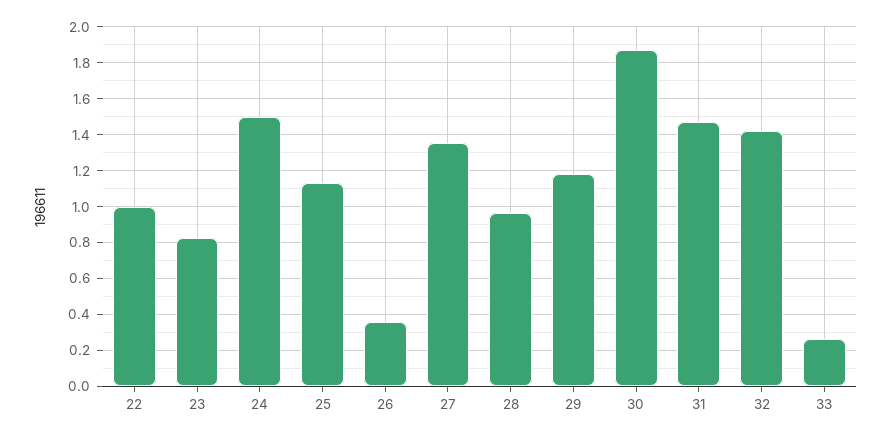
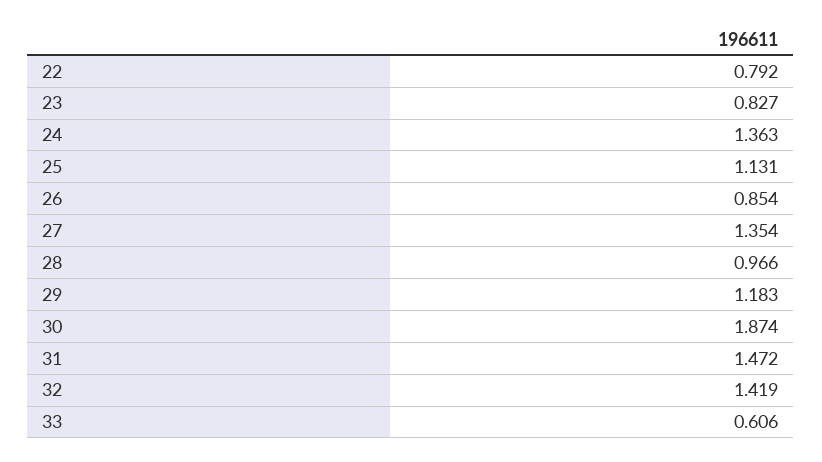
22: 1 -> 0.792
24: 1.5 -> 1.363
26: 0.35 -> 0.854
33: 0.25 -> 0.606

